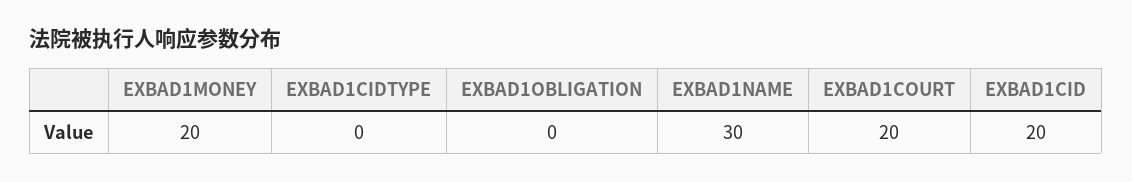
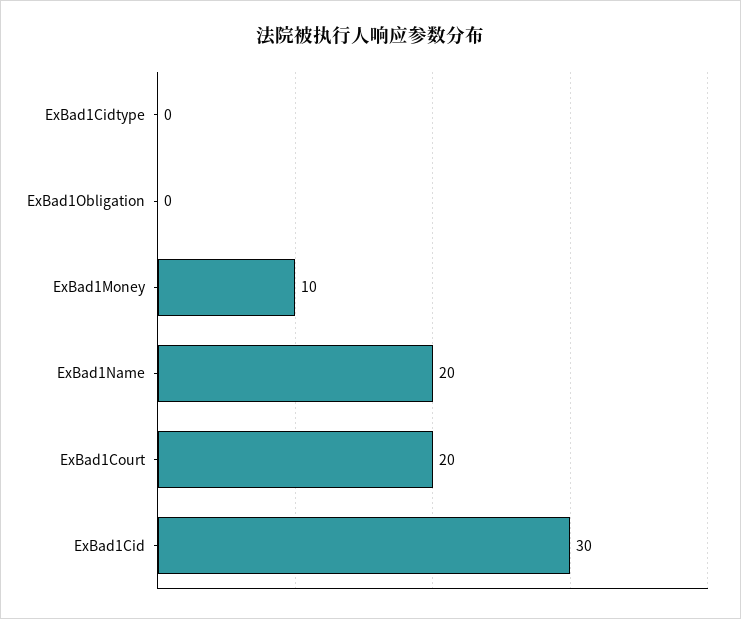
EXBAD1MONEY: 20 -> 10
EXBAD1NAME: 30 -> 20
EXBAD1CID: 20 -> 30

